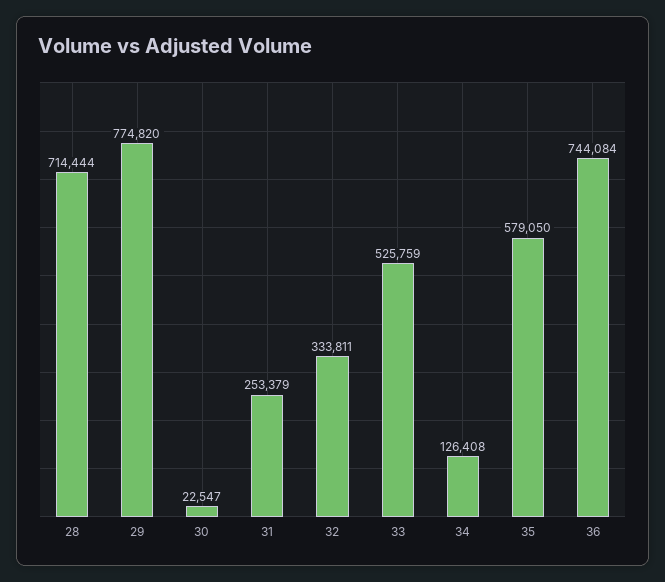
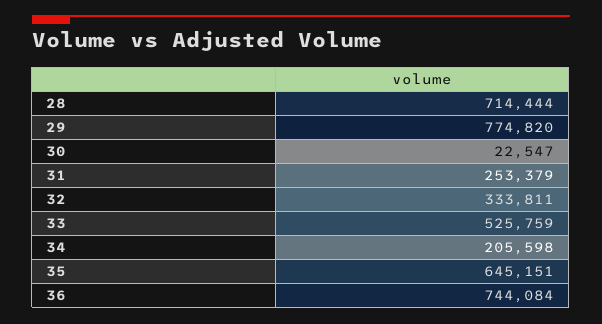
34: 126408 -> 205598
35: 579050 -> 645151

